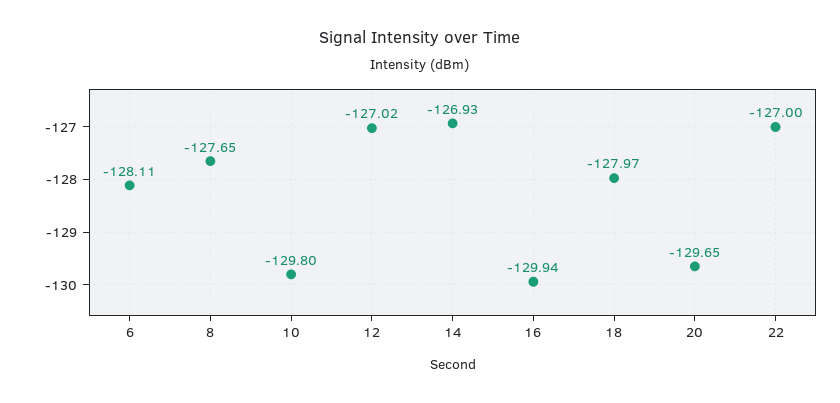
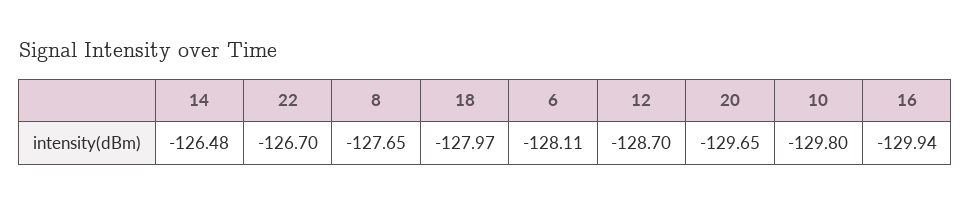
12: -127.02 -> -128.7
14: -126.93 -> -126.48
22: -127 -> -126.7

